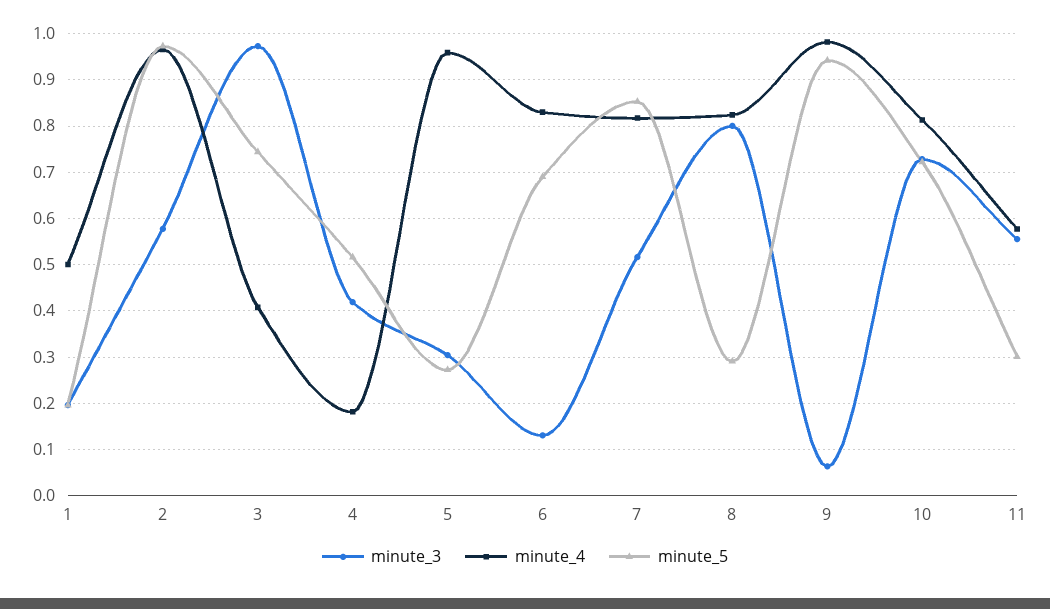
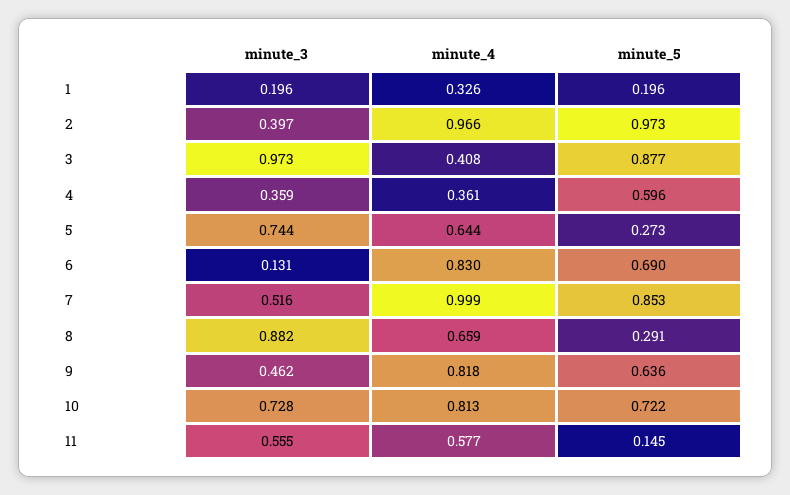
minute_4, 1: 0.5 -> 0.326
minute_3, 2: 0.58 -> 0.397
minute_5, 3: 0.74 -> 0.877
minute_3, 4: 0.42 -> 0.359
minute_4, 4: 0.18 -> 0.361
minute_5, 4: 0.52 -> 0.596
minute_3, 5: 0.3 -> 0.744
minute_4, 5: 0.96 -> 0.644
minute_4, 7: 0.82 -> 0.999
minute_3, 8: 0.8 -> 0.882
minute_4, 8: 0.82 -> 0.659
minute_3, 9: 0.06 -> 0.462
minute_4, 9: 0.98 -> 0.818
minute_5, 9: 0.94 -> 0.636
minute_5, 11: 0.3 -> 0.145

